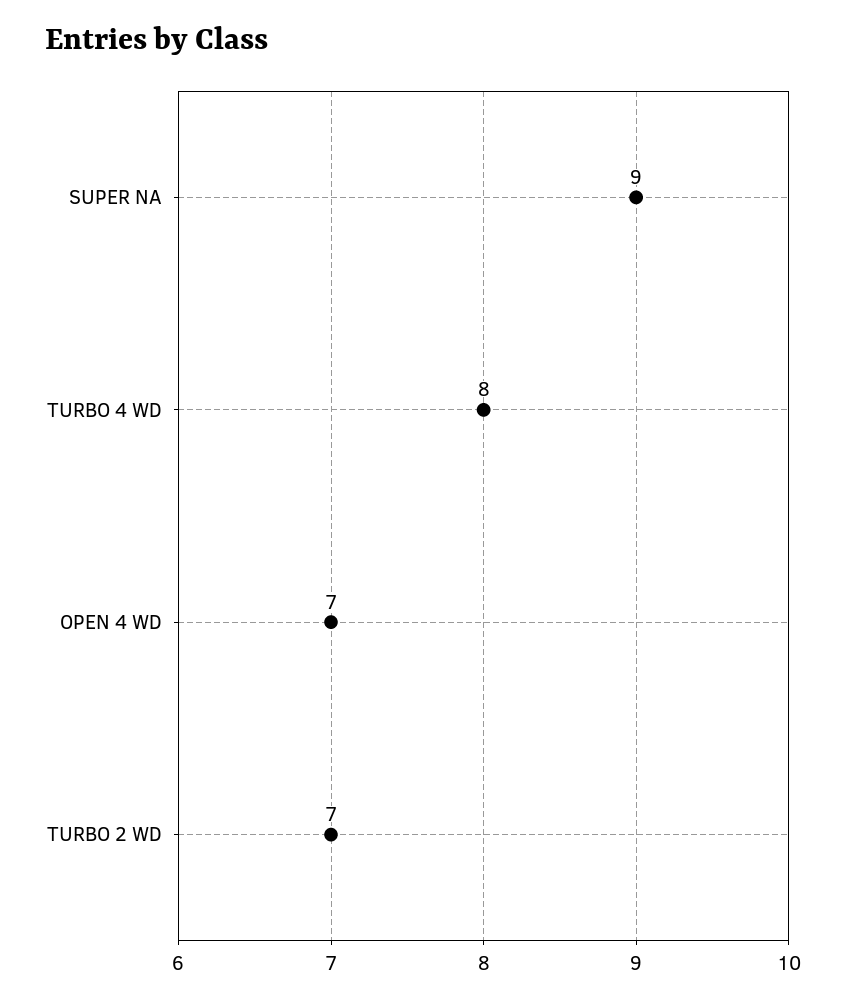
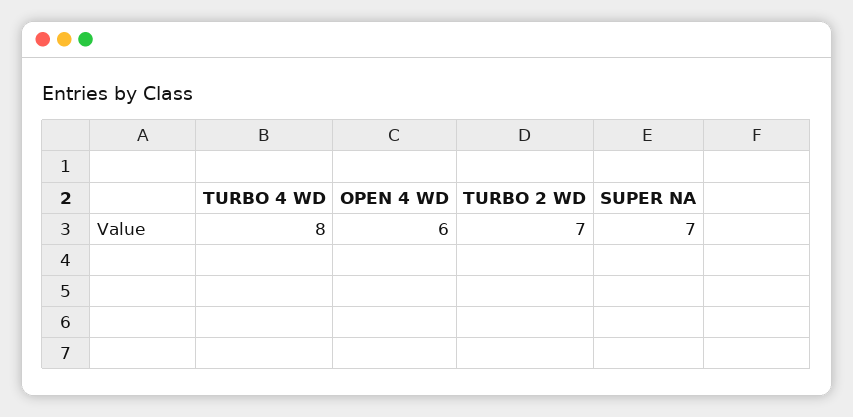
SUPER NA: 9 -> 7
OPEN 4 WD: 7 -> 6

